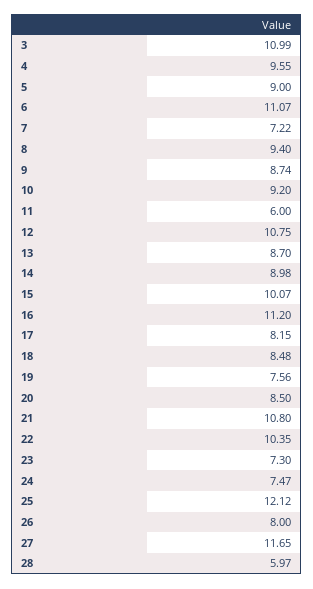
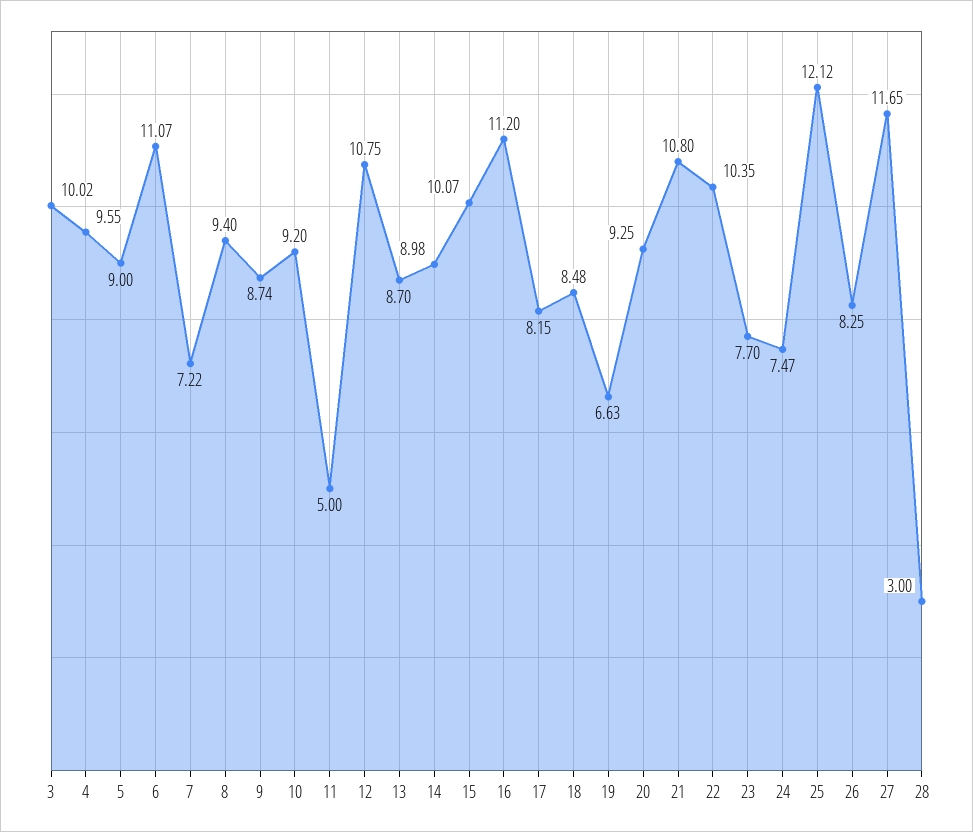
3: 10.99 -> 10.02
11: 6 -> 5
19: 7.56 -> 6.63
20: 8.5 -> 9.25
23: 7.3 -> 7.7
26: 8 -> 8.25
28: 5.97 -> 3

